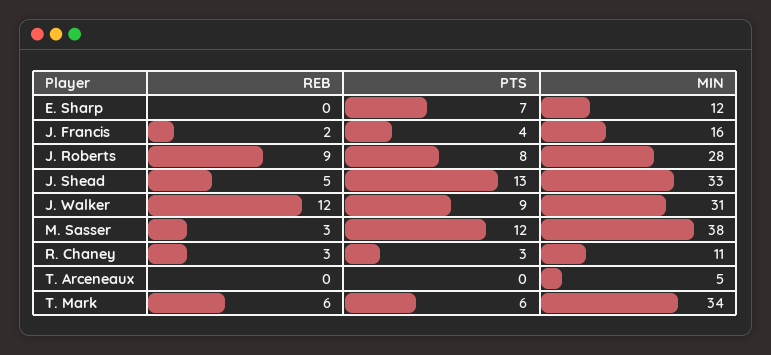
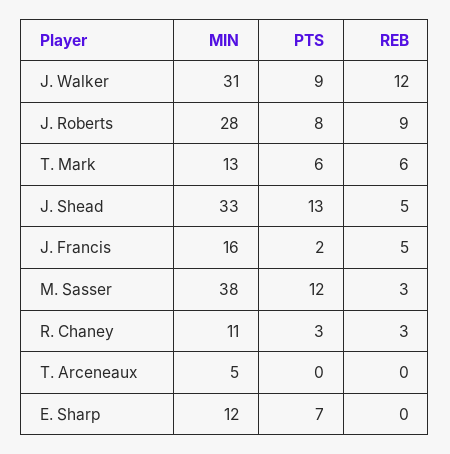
REB, J. Francis: 2 -> 5
PTS, J. Francis: 4 -> 2
MIN, T. Mark: 34 -> 13

